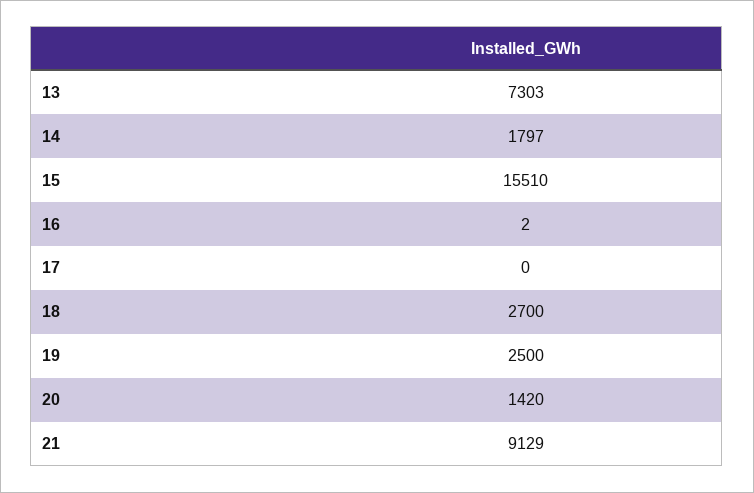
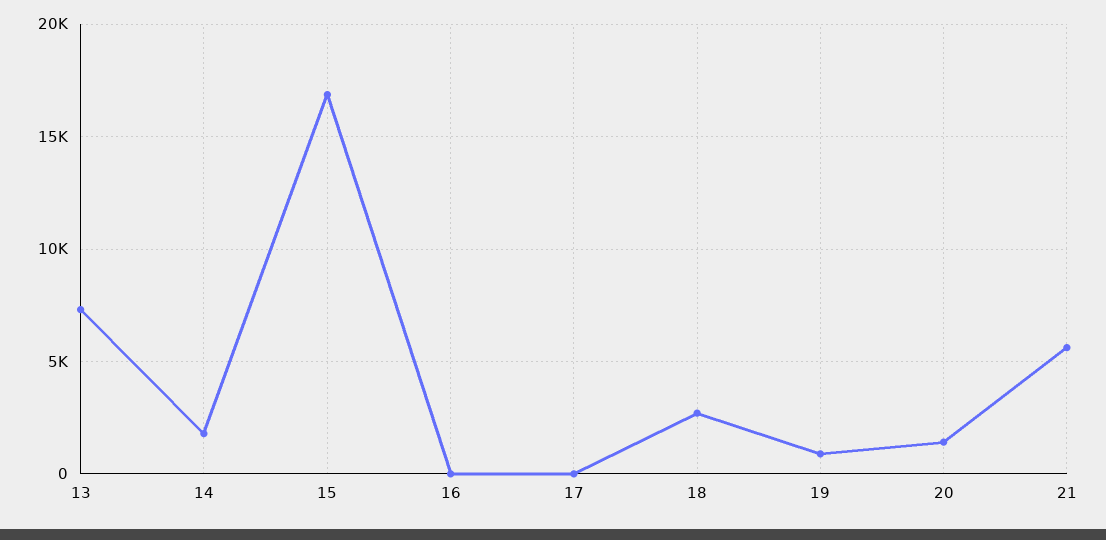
15: 15510 -> 17000
19: 2500 -> 1000
21: 9129 -> 5500

